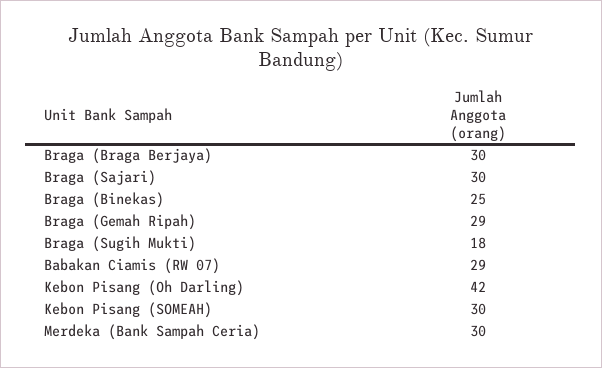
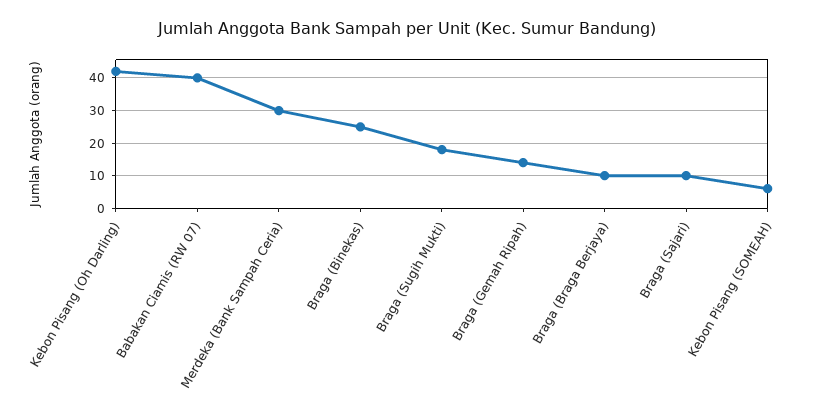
Braga (Braga Berjaya): 30 -> 10
Braga (Sajari): 30 -> 10
Braga (Gemah Ripah): 29 -> 15
Babakan Ciamis (RW 07): 29 -> 40
Kebon Pisang (SOMEAH): 30 -> 5

